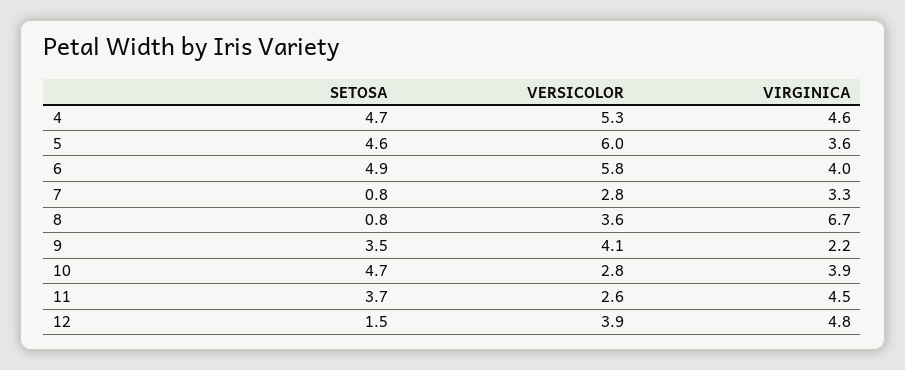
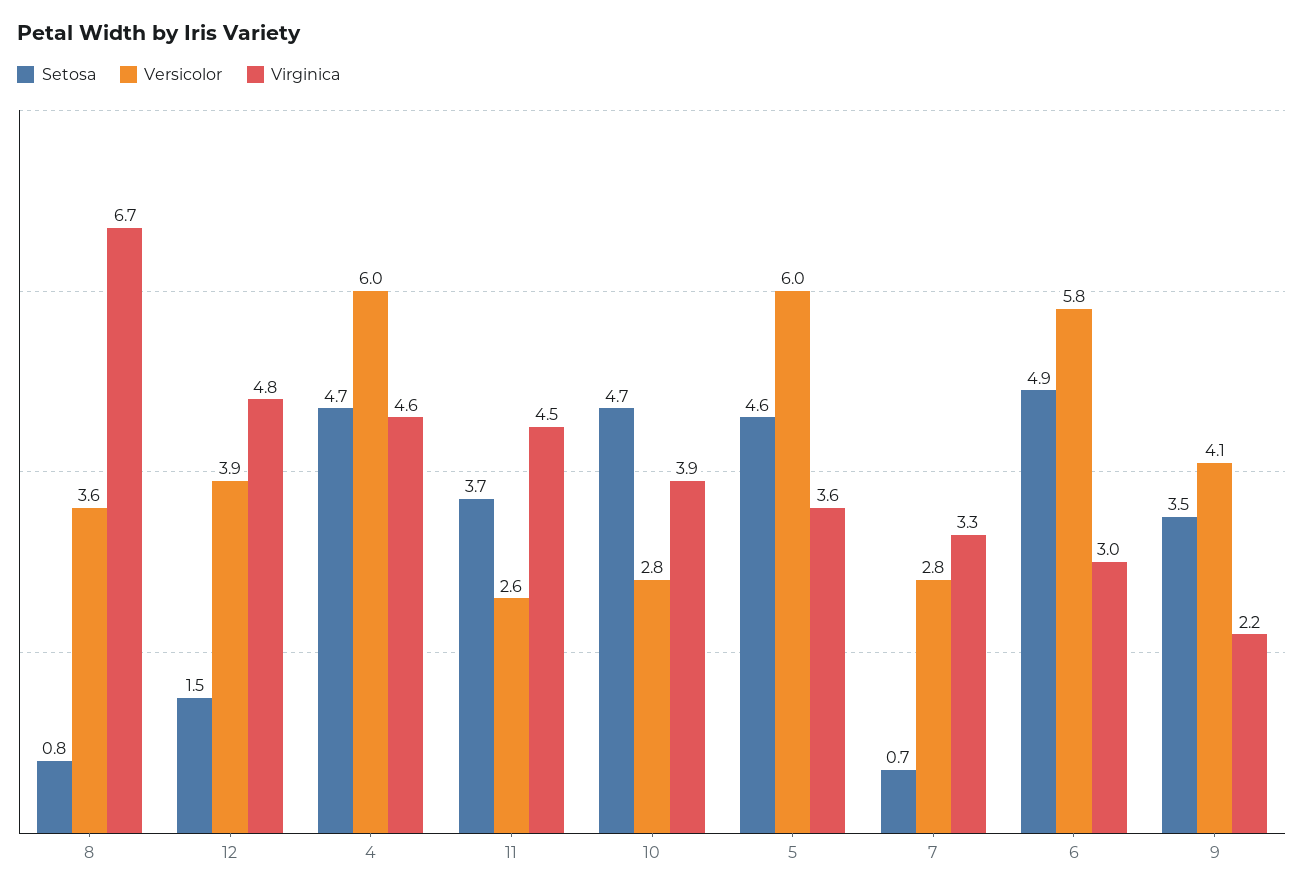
VERSICOLOR, 4: 5.3 -> 6
VIRGINICA, 6: 4 -> 3
SETOSA, 7: 0.8 -> 0.7

